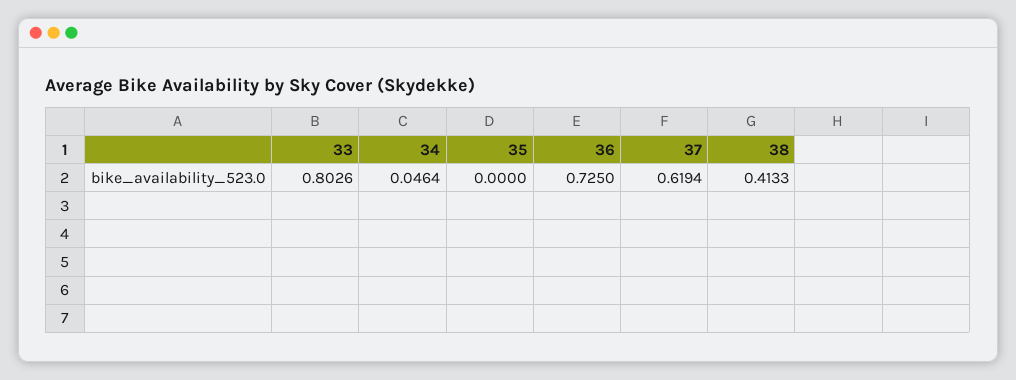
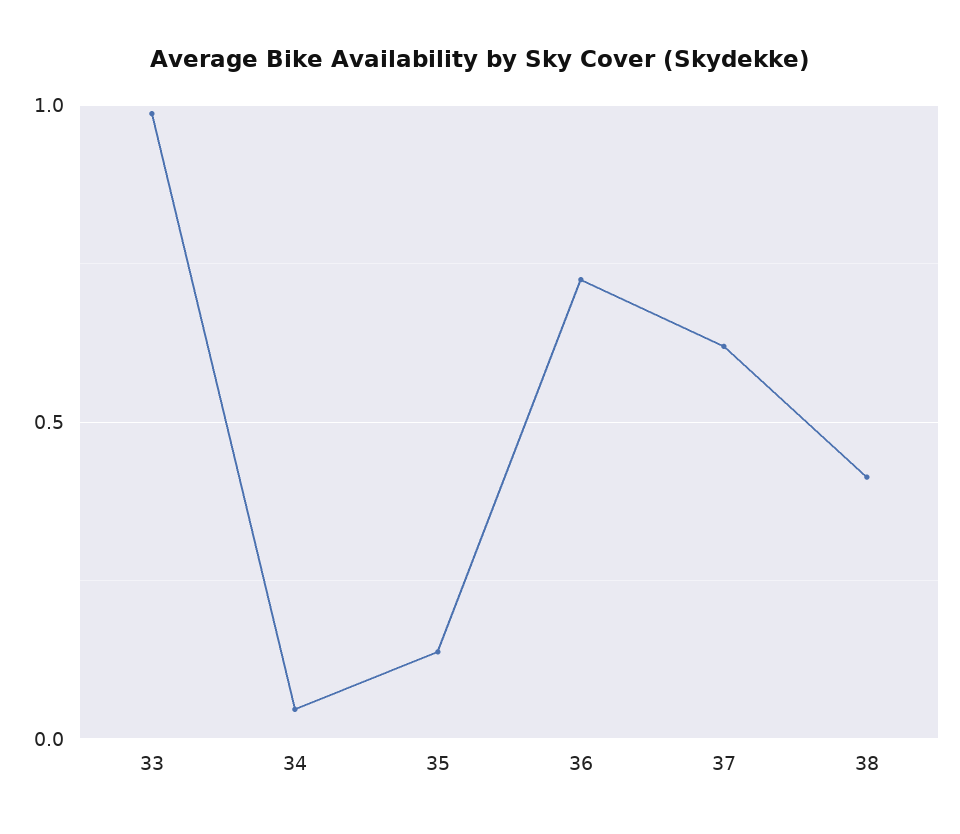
33: 0.8026 -> 1
35: 0 -> 0.15

